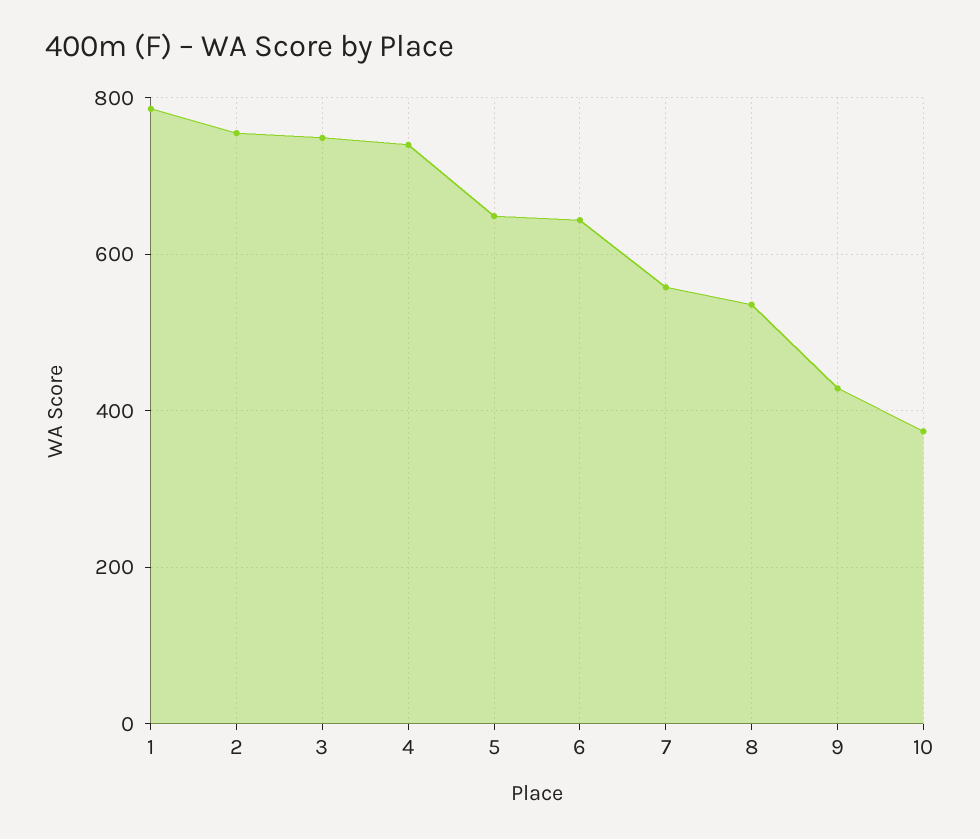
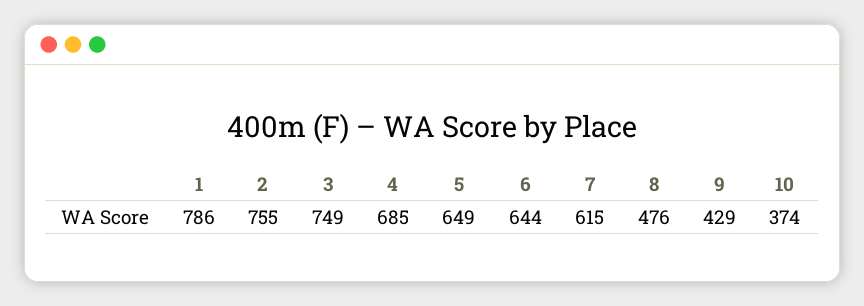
4: 740 -> 685
7: 560 -> 615
8: 540 -> 476

